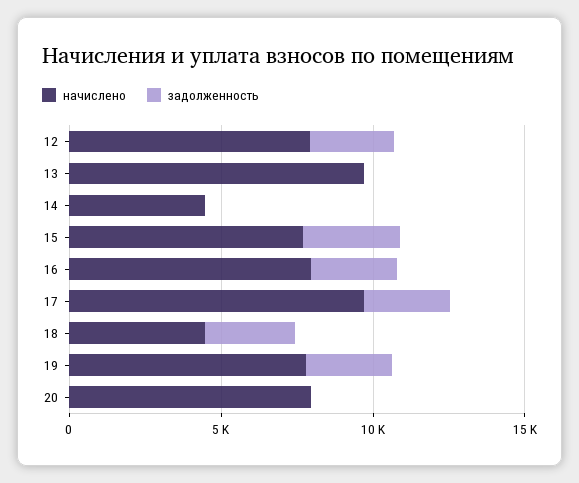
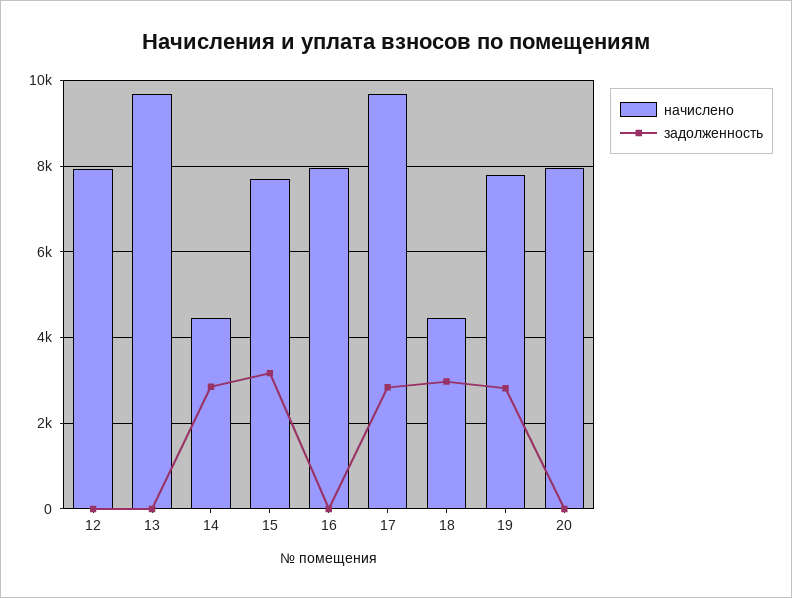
задолженность, 12: 3000 -> 0
задолженность, 14: 0 -> 2800
задолженность, 16: 3000 -> 0

